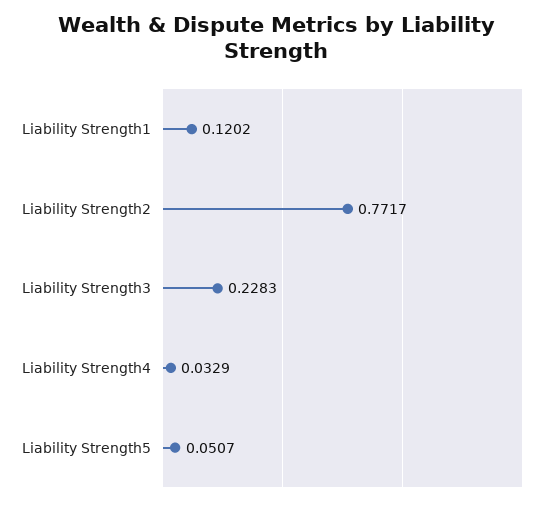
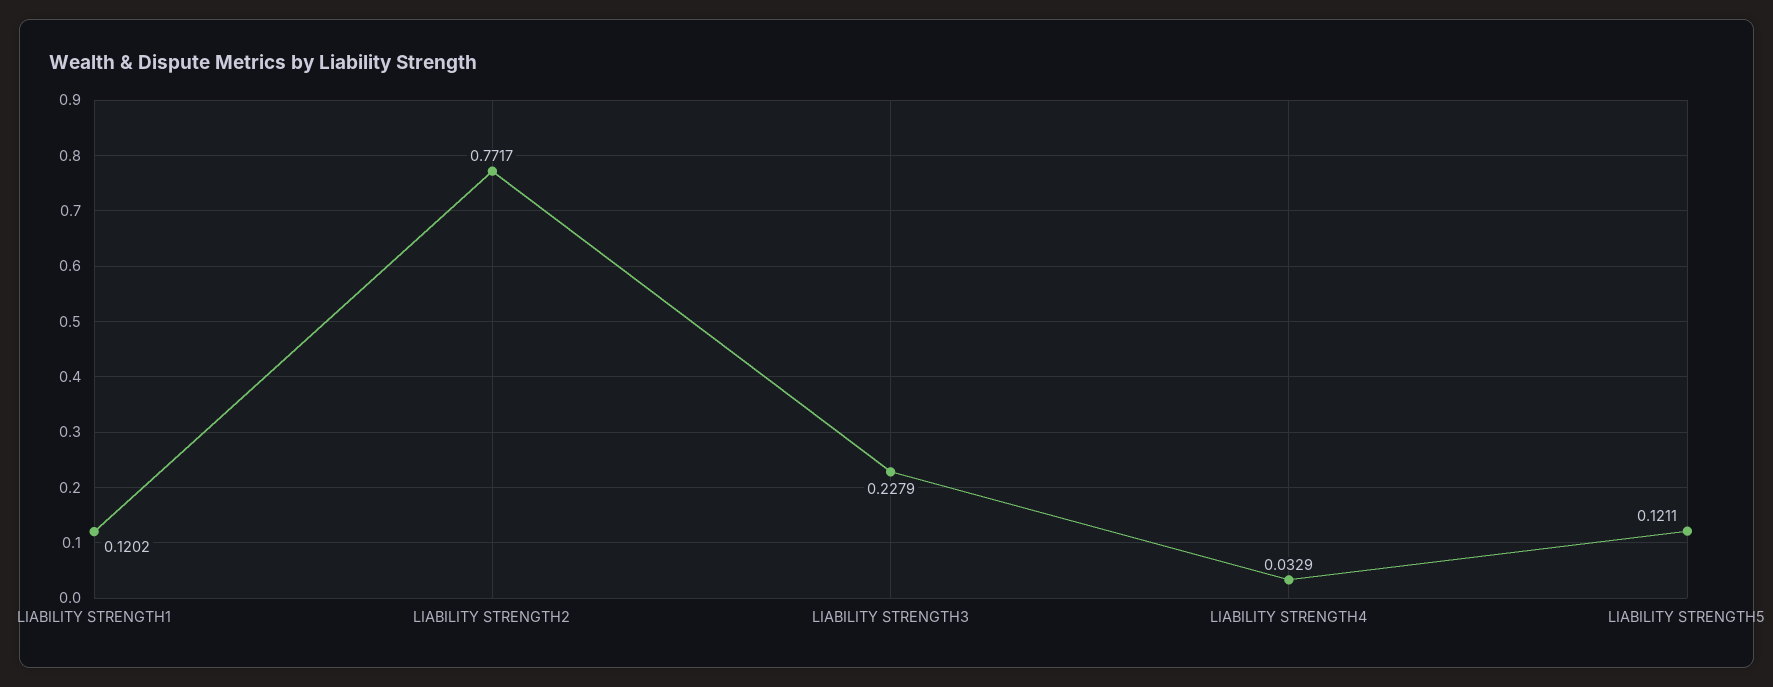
Liability Strength3: 0.2283 -> 0.2279
Liability Strength5: 0.0507 -> 0.1211

